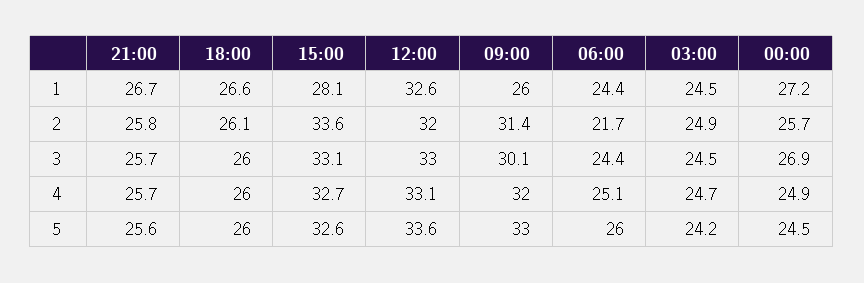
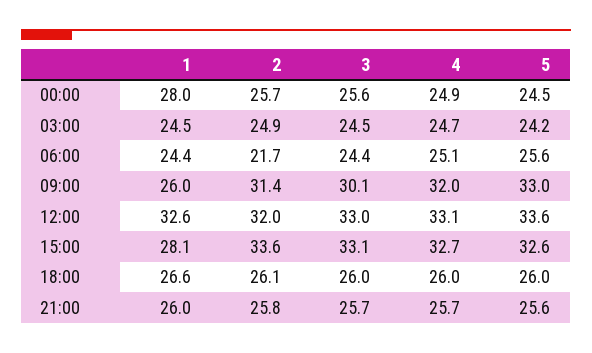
21:00, 1: 26.7 -> 26
00:00, 1: 27.2 -> 28
00:00, 3: 26.9 -> 25.6
06:00, 5: 26 -> 25.6

